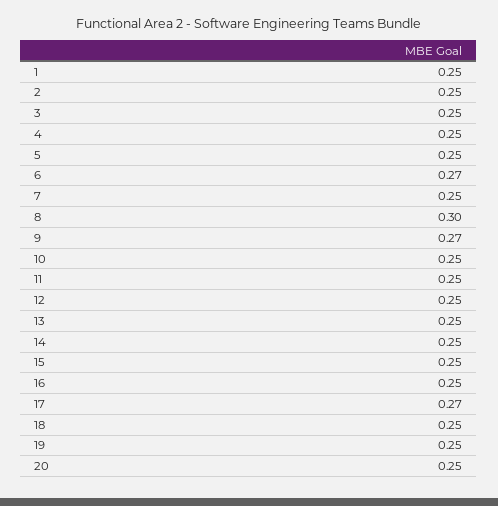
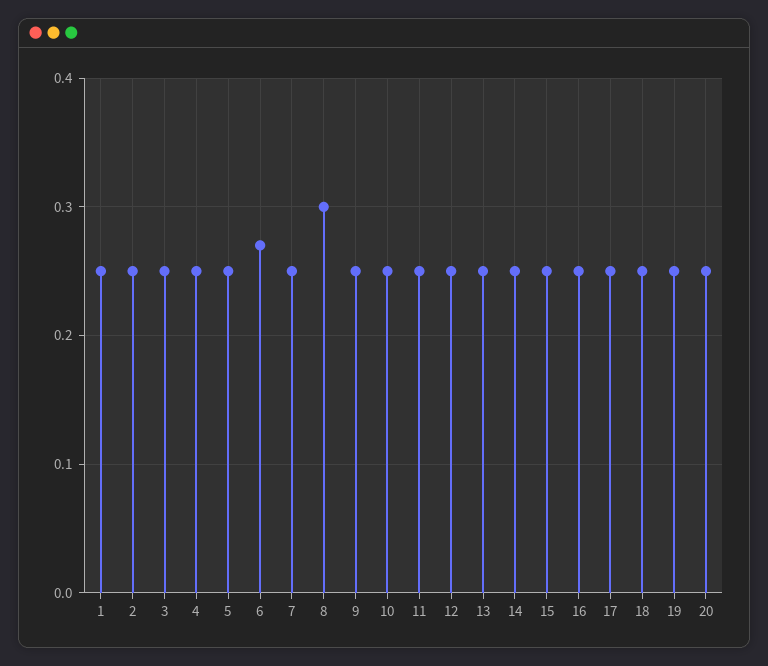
9: 0.27 -> 0.25
17: 0.27 -> 0.25

